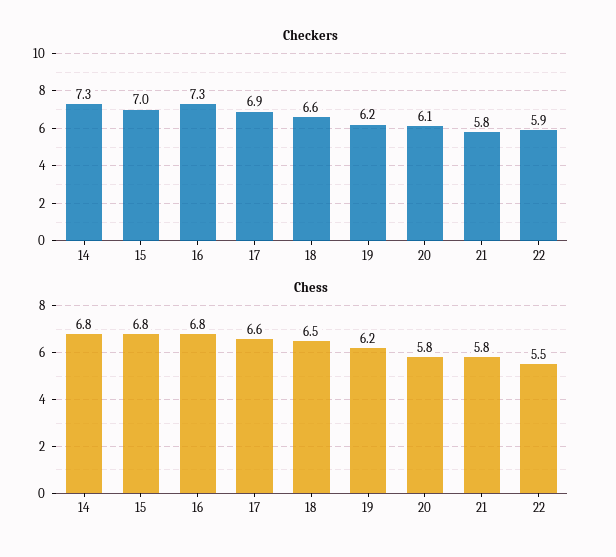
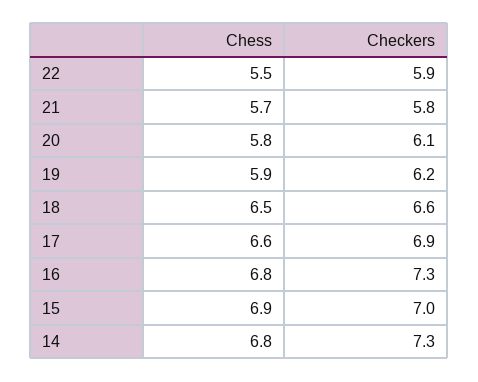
Chess, 15: 6.8 -> 6.9
Chess, 19: 6.2 -> 5.9
Chess, 21: 5.8 -> 5.7

